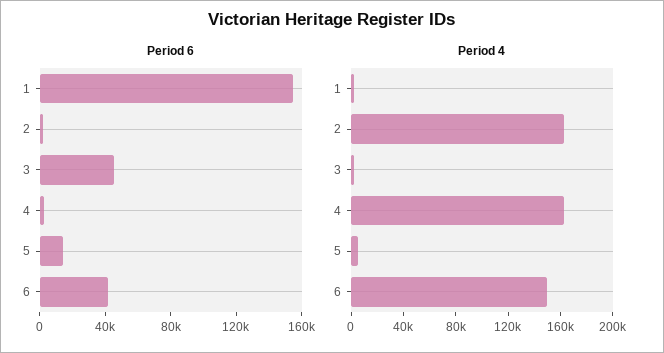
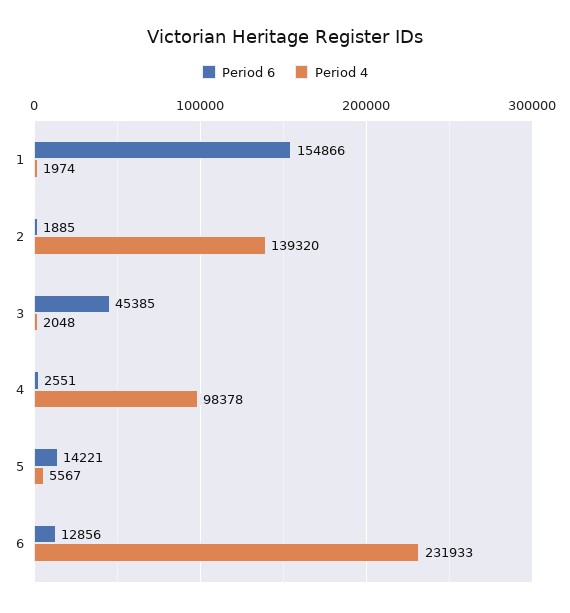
Period 6, 6: 40000 -> 12856
Period 4, 2: 160000 -> 139320
Period 4, 4: 160000 -> 98378
Period 4, 6: 150000 -> 231933

